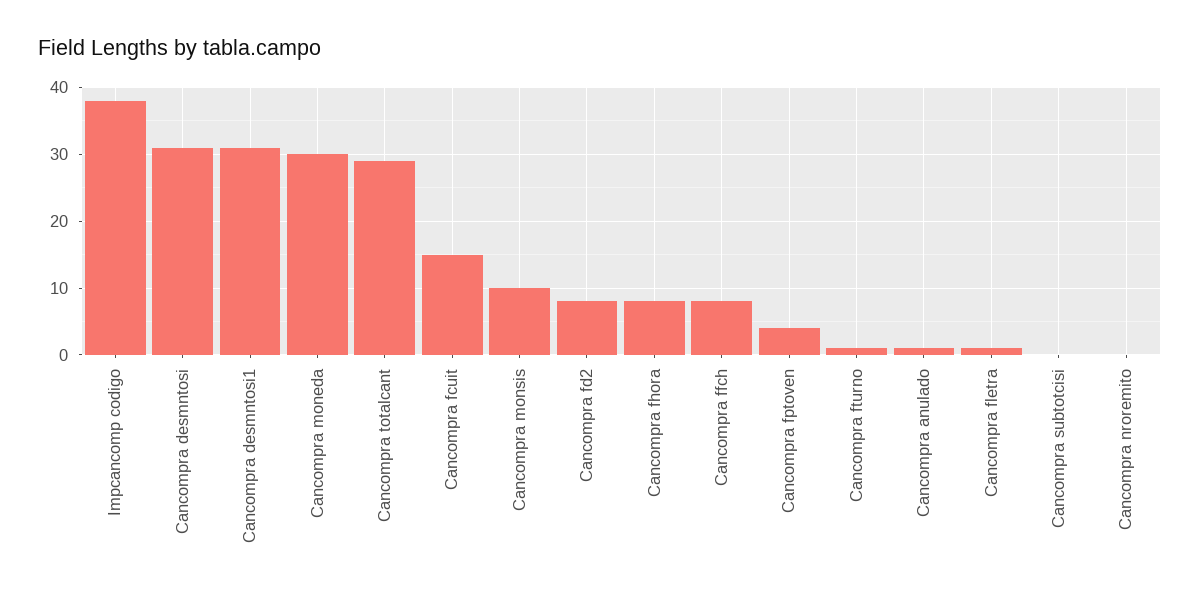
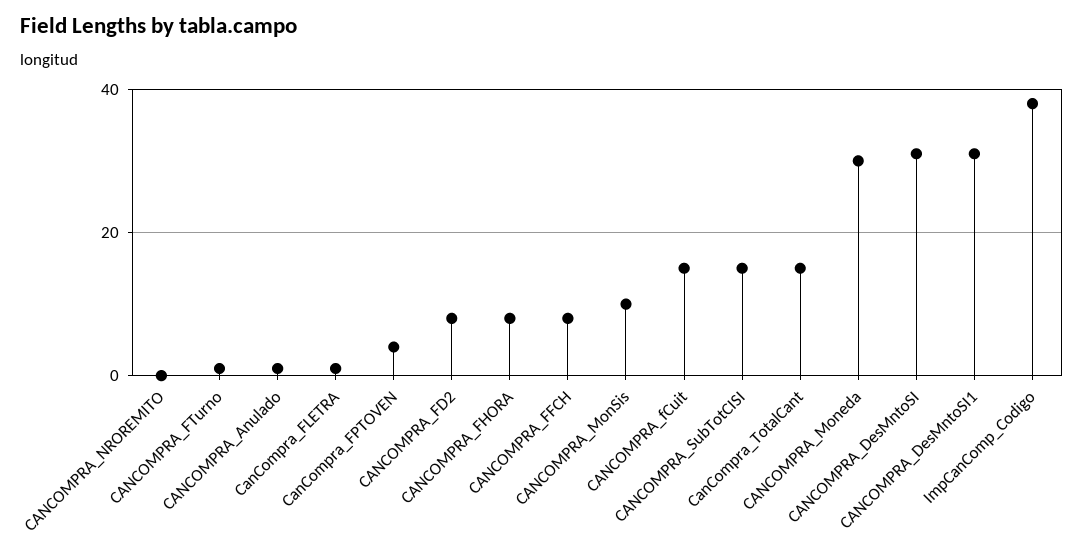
Cancompra totalcant: 29 -> 15
Cancompra subtotcisi: 0 -> 15

